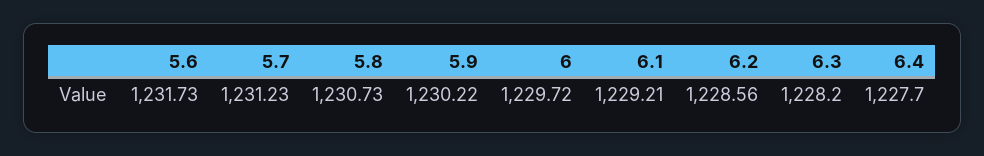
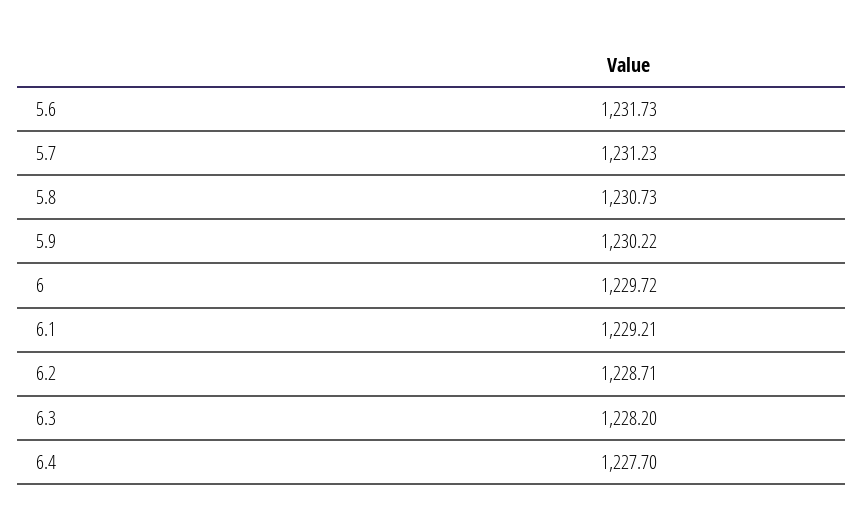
6.2: 1228.56 -> 1228.71

